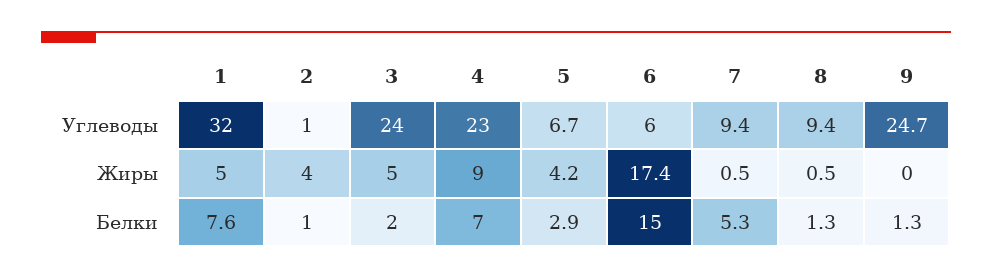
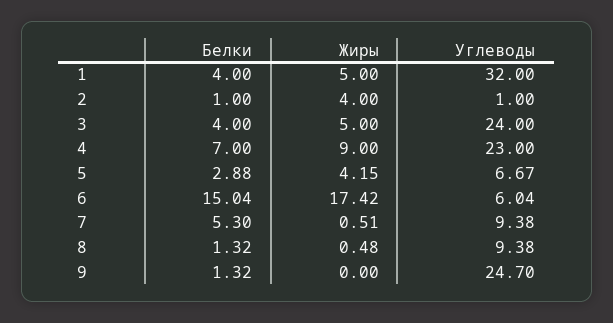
1, Белки: 7.6 -> 4
3, Белки: 2 -> 4

